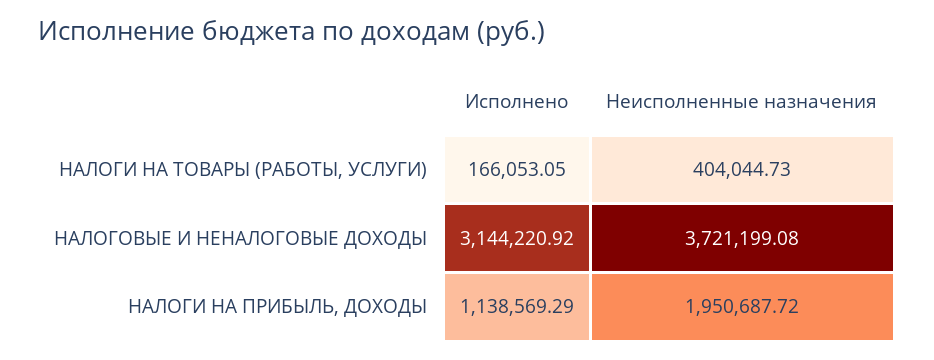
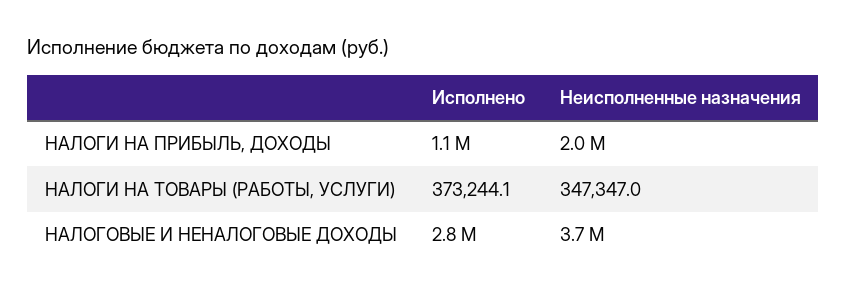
Исполнено, НАЛОГИ НА ТОВАРЫ (РАБОТЫ, УСЛУГИ): 166053.05 -> 373244.1
Неисполненные назначения, НАЛОГИ НА ТОВАРЫ (РАБОТЫ, УСЛУГИ): 404044.73 -> 347347
Исполнено, НАЛОГОВЫЕ И НЕНАЛОГОВЫЕ ДОХОДЫ: 3144220.92 -> 2800000

